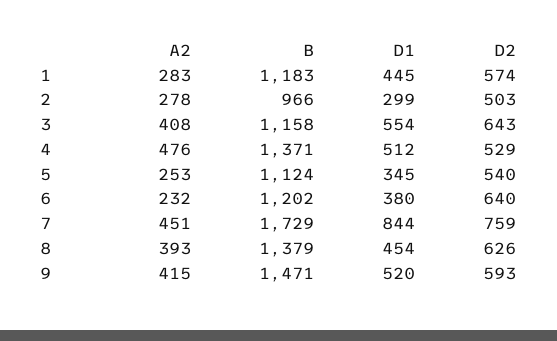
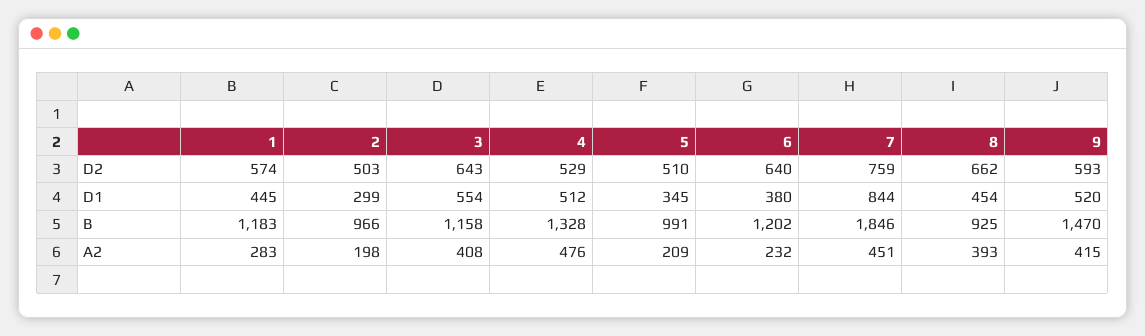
A2, 2: 278 -> 198
B, 4: 1371 -> 1328
A2, 5: 253 -> 209
B, 5: 1124 -> 991
D2, 5: 540 -> 510
B, 7: 1729 -> 1846
B, 8: 1379 -> 925
D2, 8: 626 -> 662
B, 9: 1471 -> 1470

